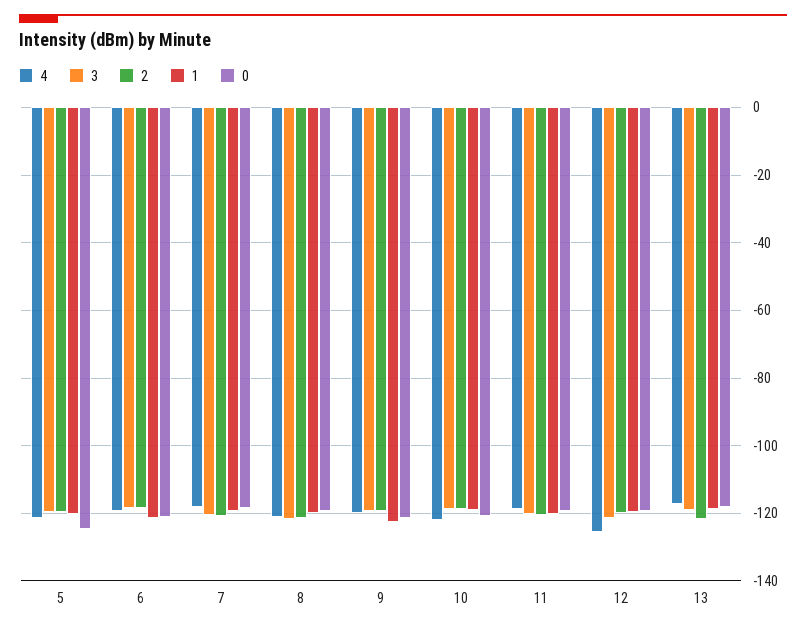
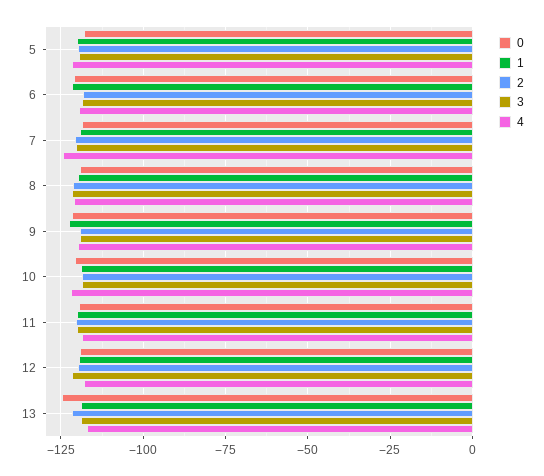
0, 5: -124 -> -117.5
4, 7: -118 -> -125
4, 12: -126 -> -117.5
0, 13: -118 -> -125

